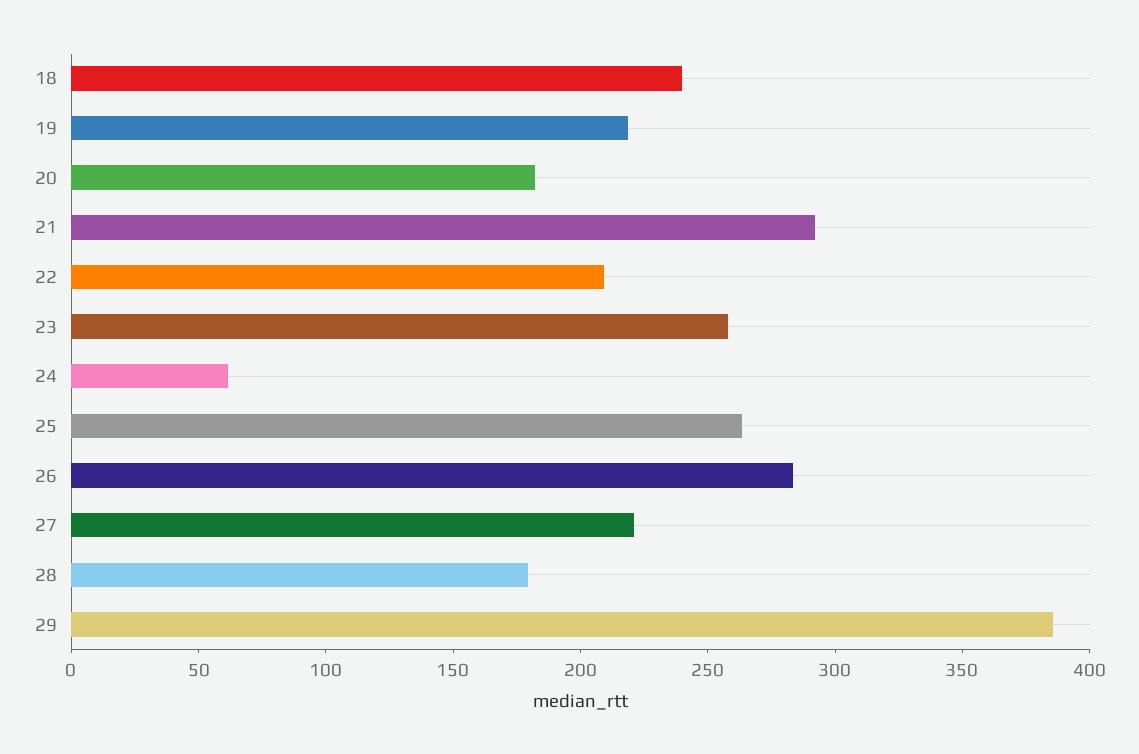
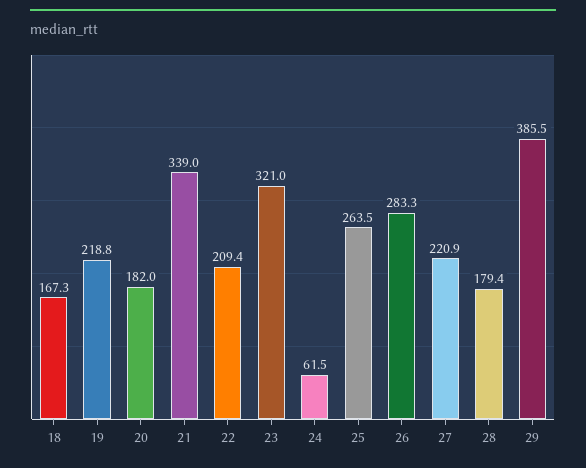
18: 240 -> 167.3
21: 290 -> 339
23: 260 -> 321

